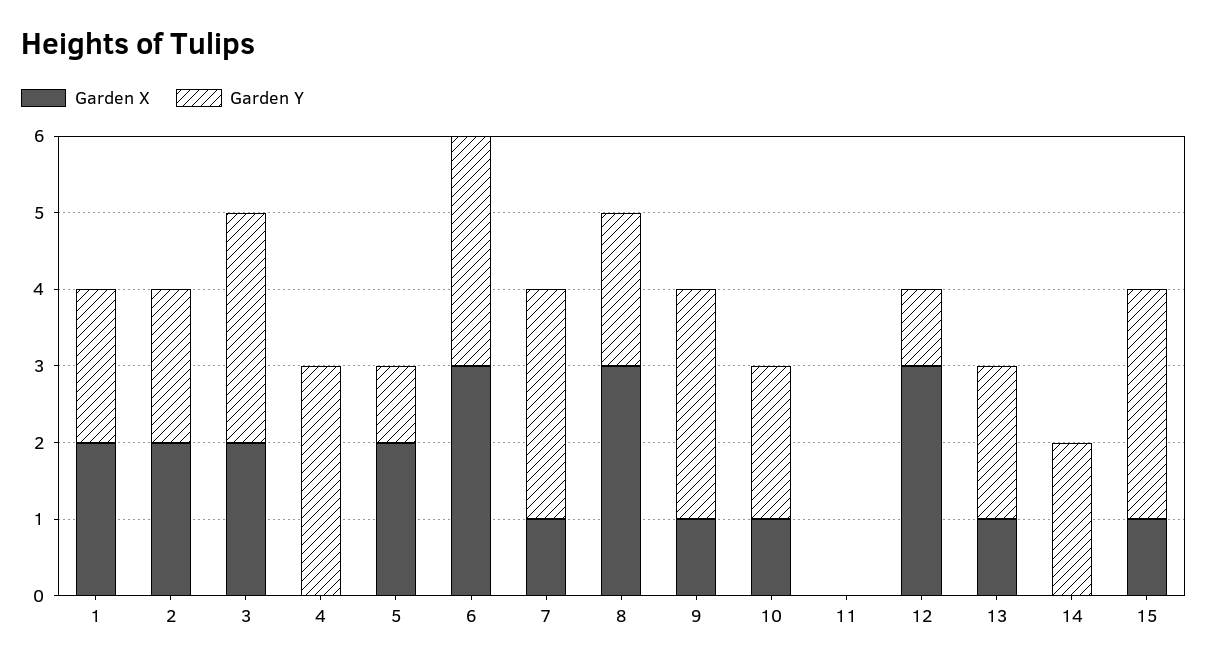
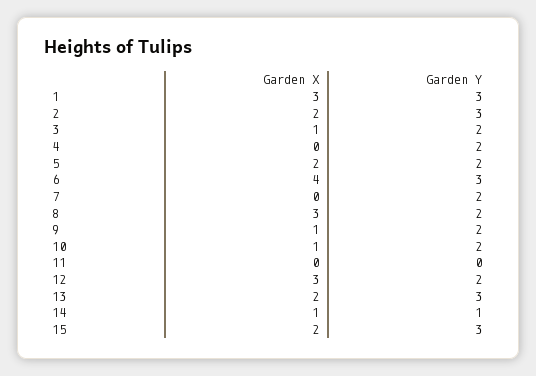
Garden X, 1: 2 -> 3
Garden Y, 1: 2 -> 3
Garden Y, 2: 2 -> 3
Garden X, 3: 2 -> 1
Garden Y, 3: 3 -> 2
Garden Y, 4: 3 -> 2
Garden Y, 5: 1 -> 2
Garden X, 6: 3 -> 4
Garden X, 7: 1 -> 0
Garden Y, 7: 3 -> 2
Garden Y, 9: 3 -> 2
Garden Y, 12: 1 -> 2
Garden X, 13: 1 -> 2
Garden Y, 13: 2 -> 3
Garden X, 14: 0 -> 1
Garden Y, 14: 2 -> 1
Garden X, 15: 1 -> 2

